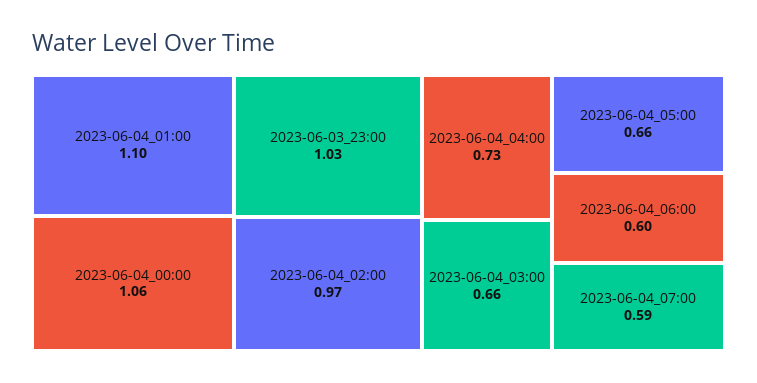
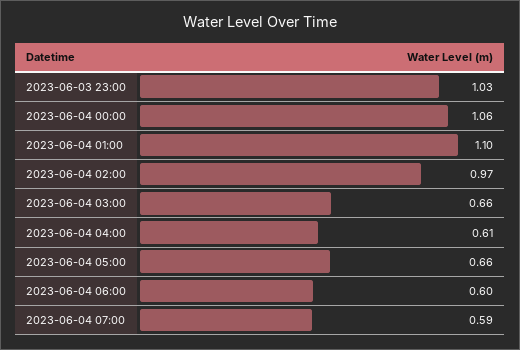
2023-06-04_04:00: 0.73 -> 0.61

